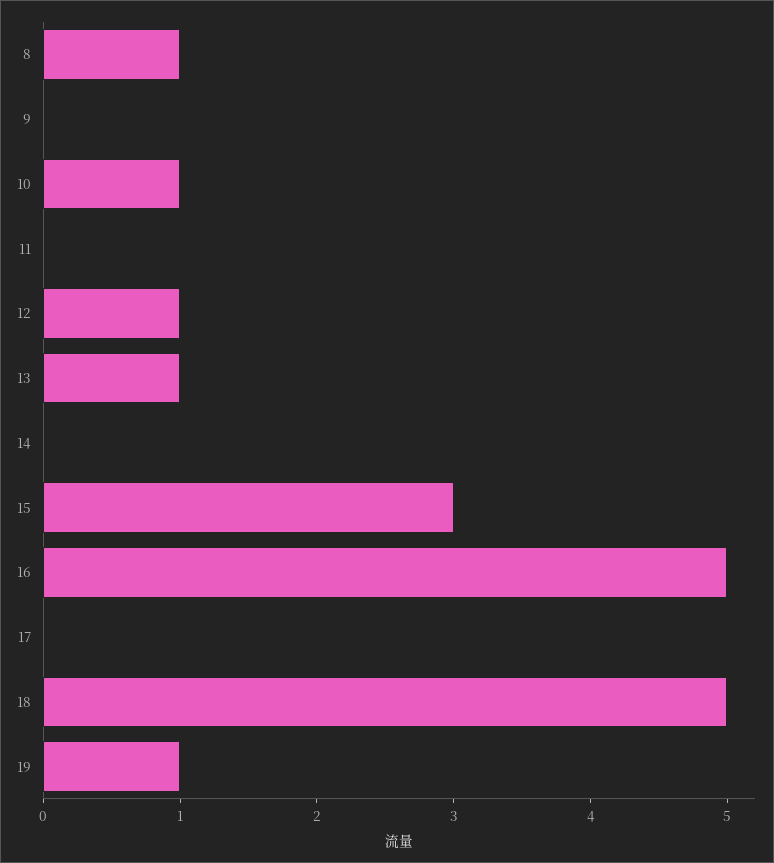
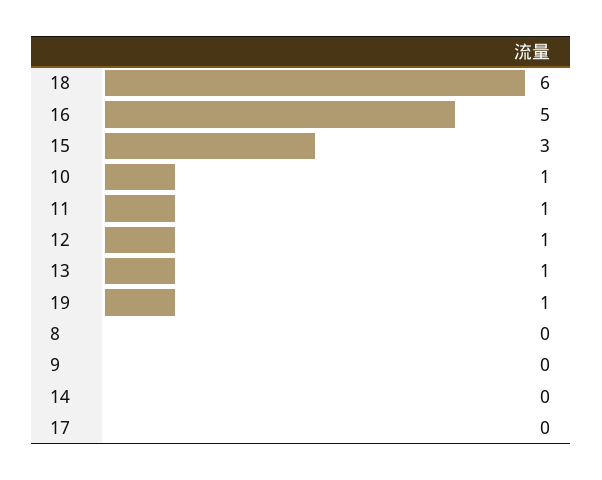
8: 1 -> 0
11: 0 -> 1
18: 5 -> 6

